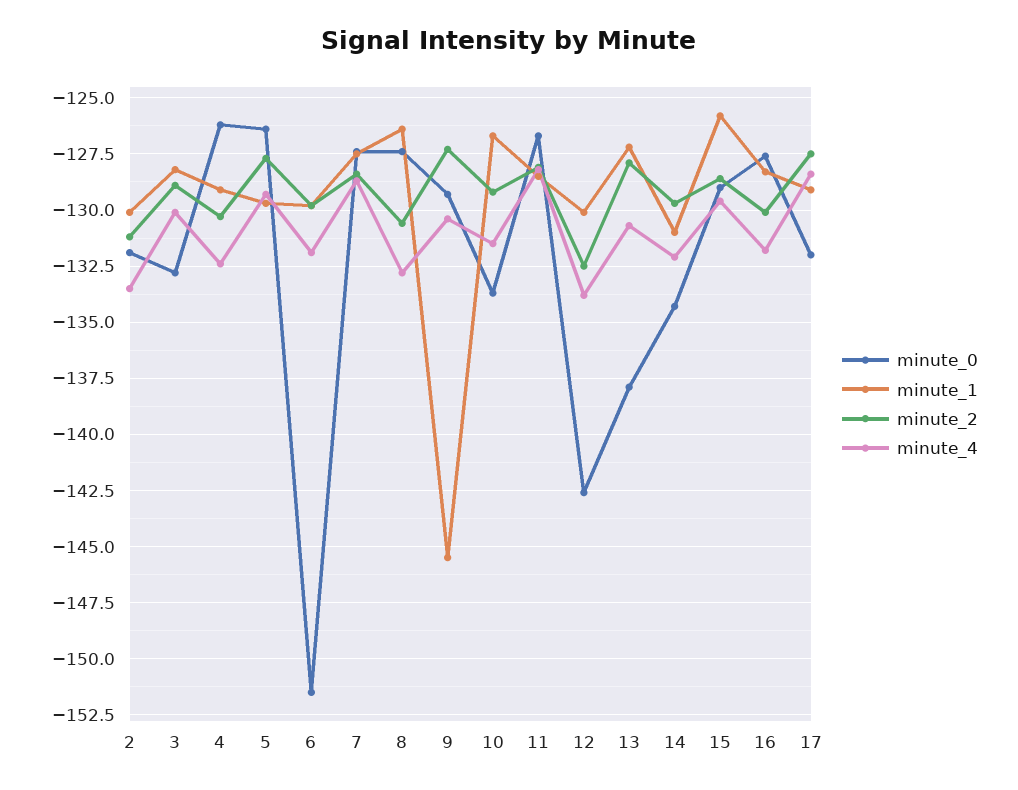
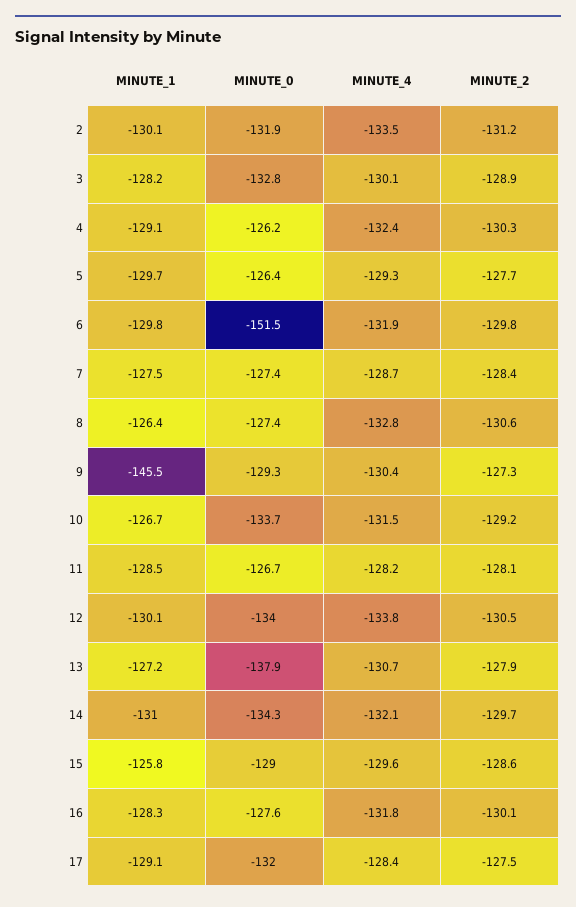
minute_0, 12: -142.5 -> -134
minute_2, 12: -132.5 -> -130.5

